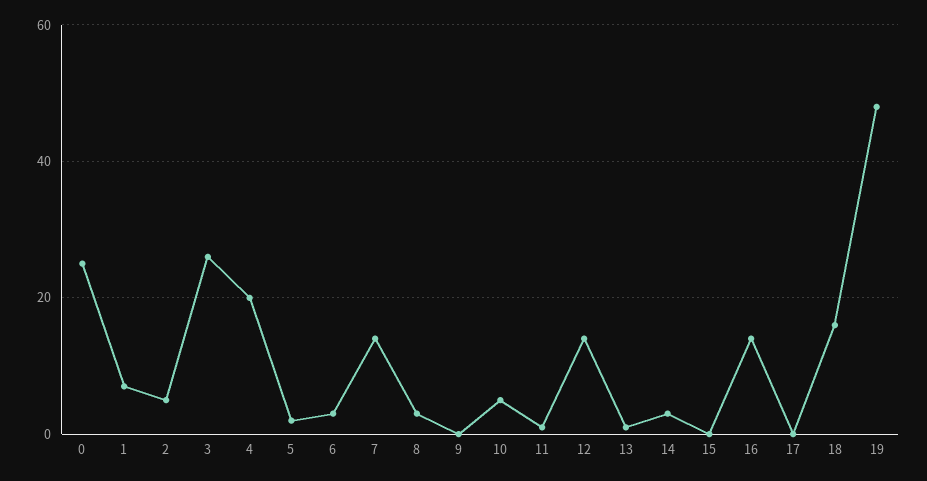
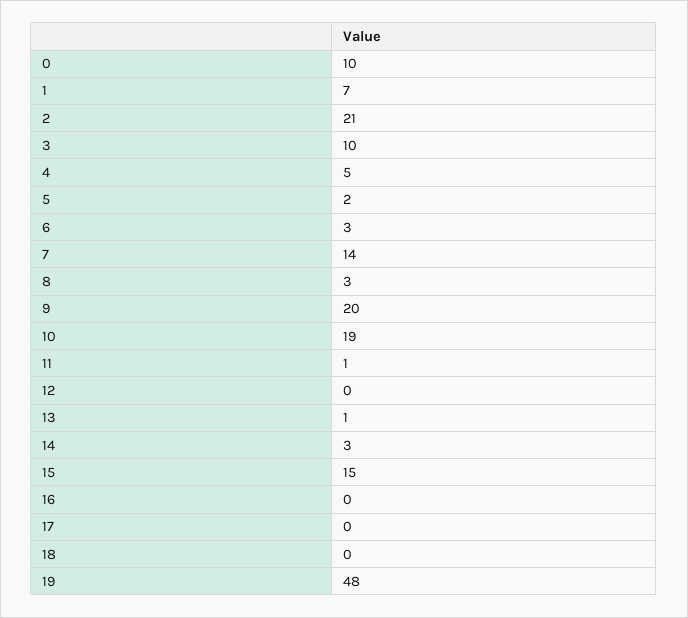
0: 25 -> 10
2: 5 -> 21
3: 25 -> 10
4: 20 -> 5
9: 0 -> 20
10: 5 -> 19
12: 15 -> 0
15: 0 -> 15
16: 15 -> 0
18: 15 -> 0

